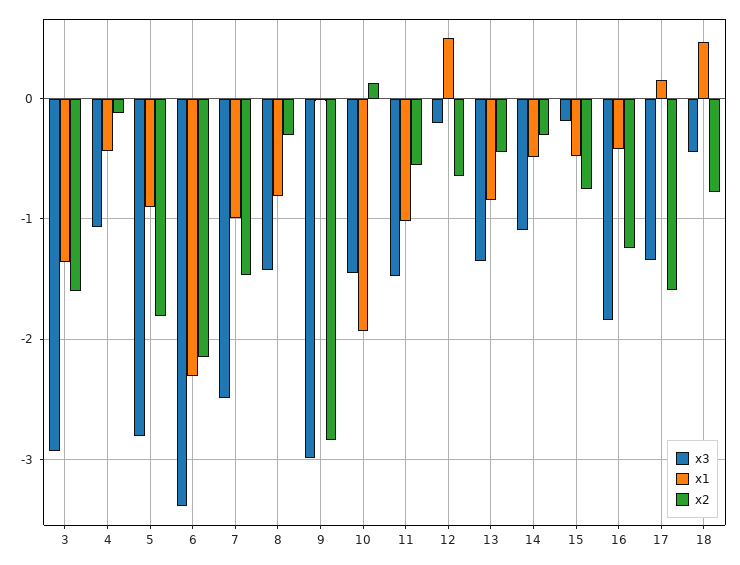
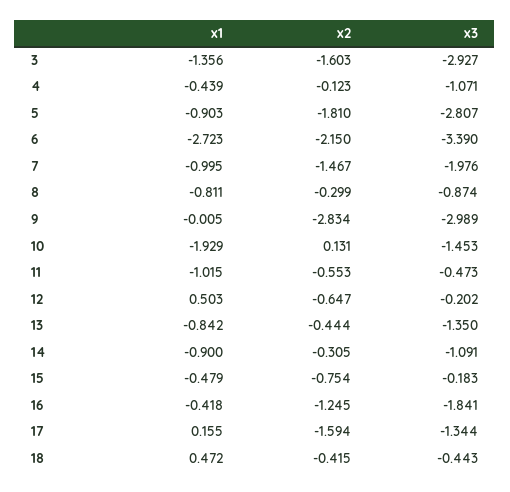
x1, 6: -2.3 -> -2.723
x3, 7: -2.5 -> -1.976
x3, 8: -1.4 -> -0.874
x3, 11: -1.5 -> -0.473
x1, 14: -0.5 -> -0.9
x2, 18: -0.8 -> -0.415

